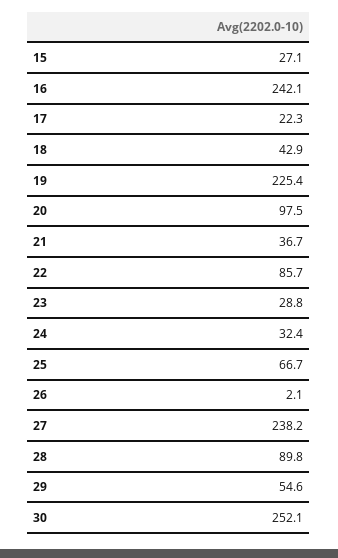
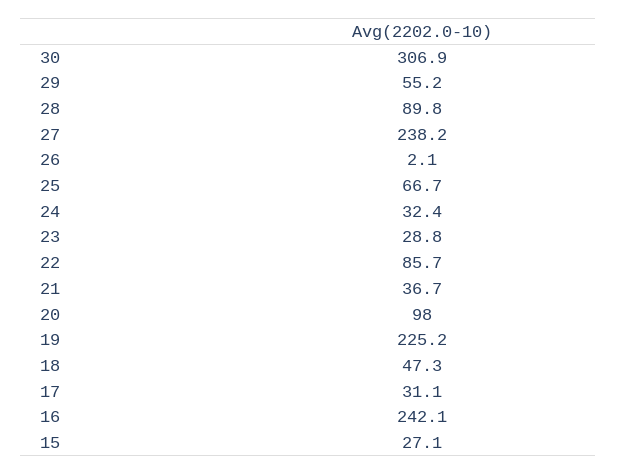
17: 22.3 -> 31.1
18: 42.9 -> 47.3
19: 225.4 -> 225.2
20: 97.5 -> 98
29: 54.6 -> 55.2
30: 252.1 -> 306.9

